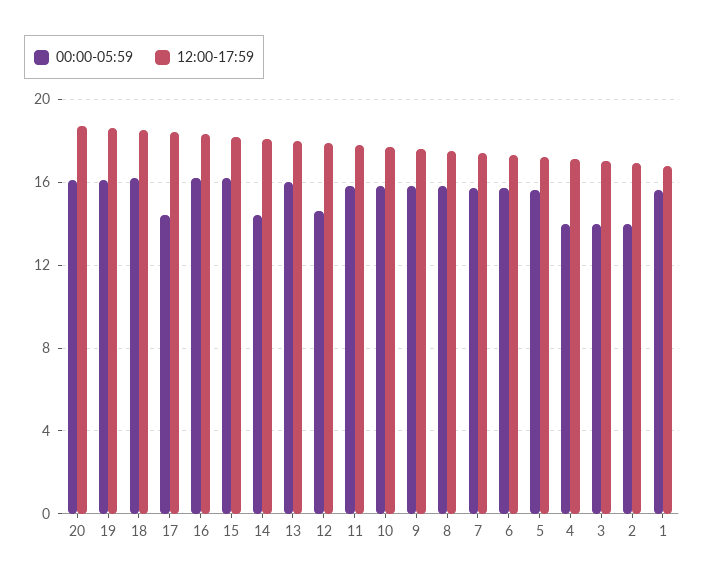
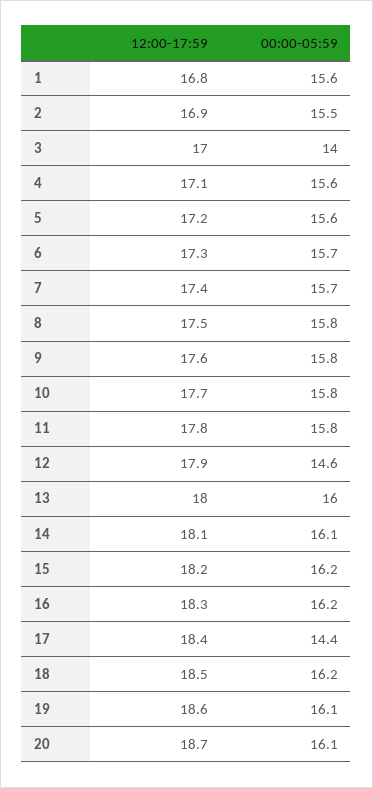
00:00-05:59, 14: 14.5 -> 16.1
00:00-05:59, 4: 14 -> 15.6
00:00-05:59, 2: 14 -> 15.5

